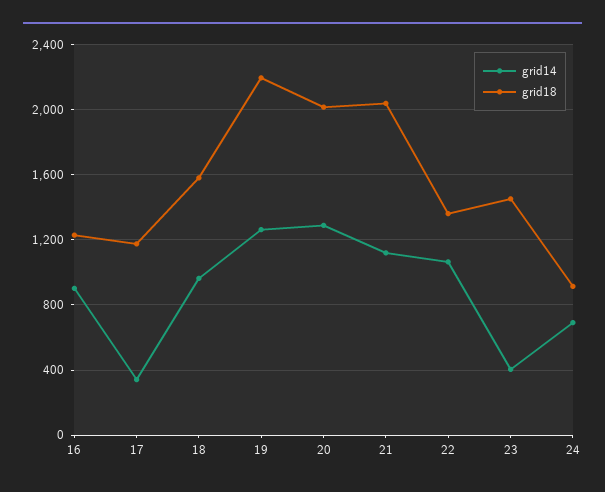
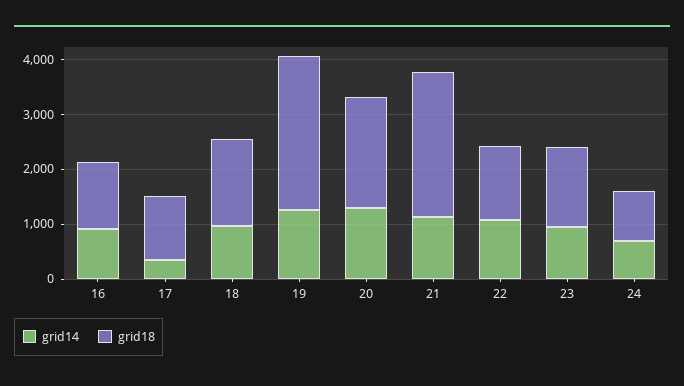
grid18, 19: 2200 -> 2800
grid18, 21: 2050 -> 2600
grid14, 23: 400 -> 1000

